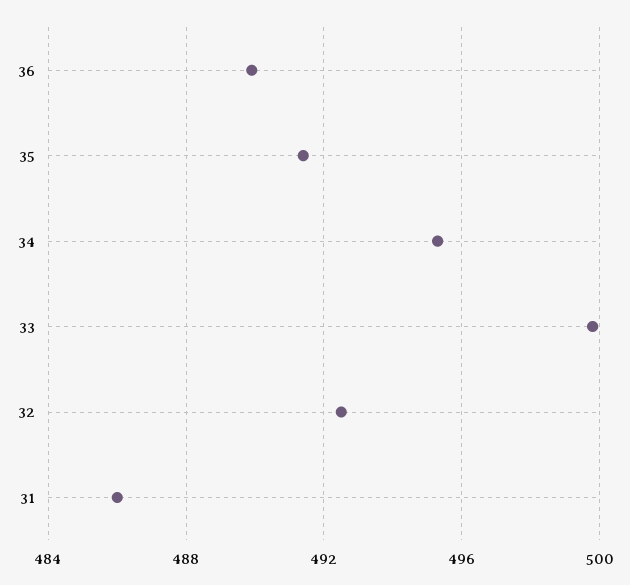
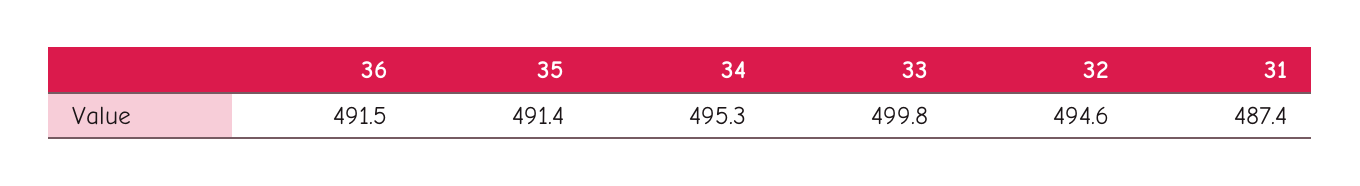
36: 490 -> 491.5
32: 492.5 -> 494.6
31: 486 -> 487.4

